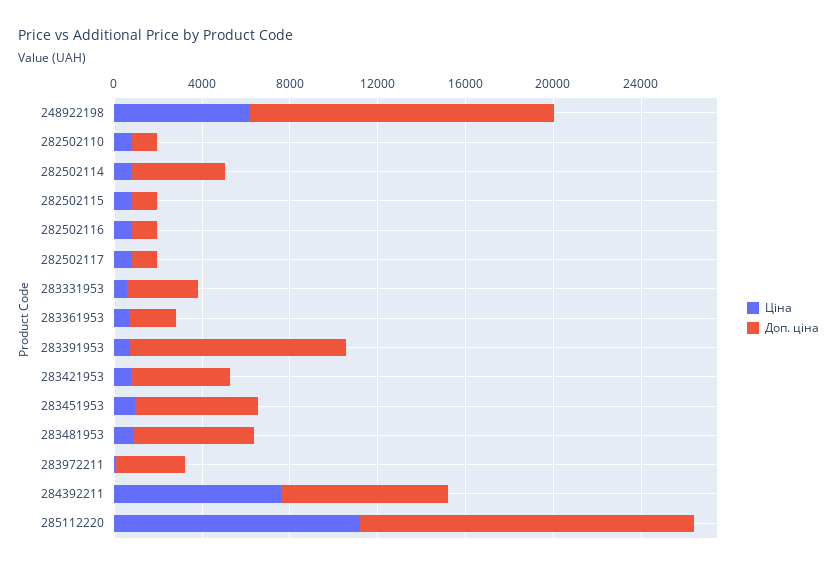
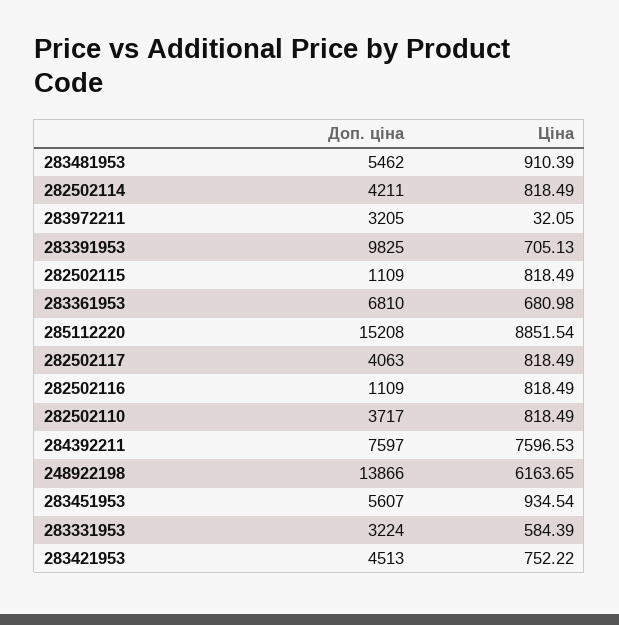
Доп. ціна, 282502110: 1000 -> 3717
Доп. ціна, 282502117: 1000 -> 4063
Доп. ціна, 283361953: 2000 -> 6810
Ціна, 285112220: 11000 -> 8851.54

